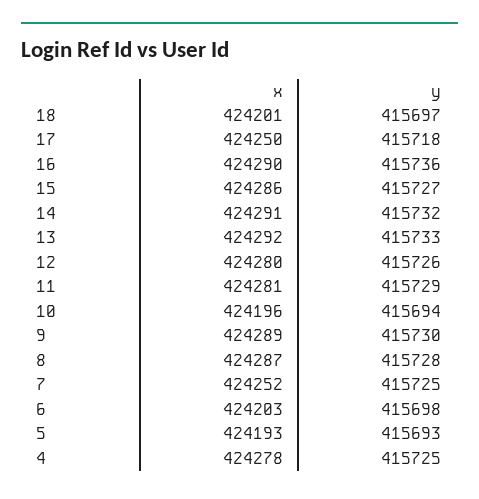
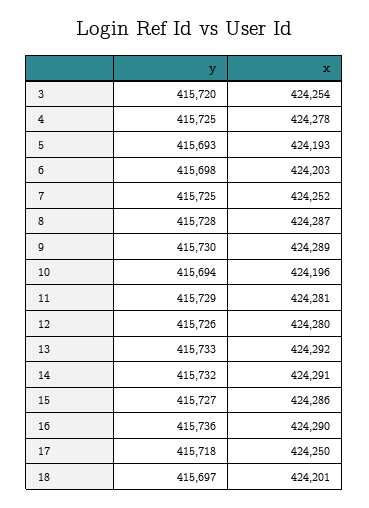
y, 3: none -> 415720
x, 3: none -> 424254

